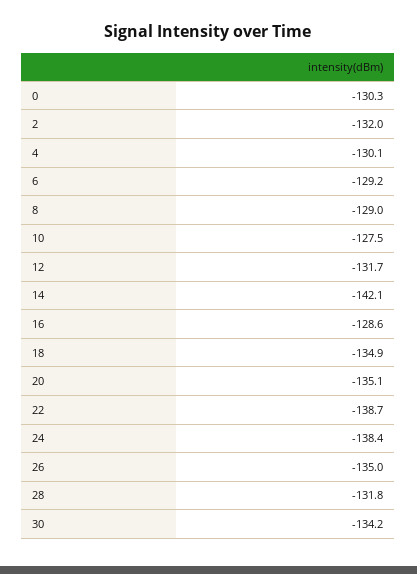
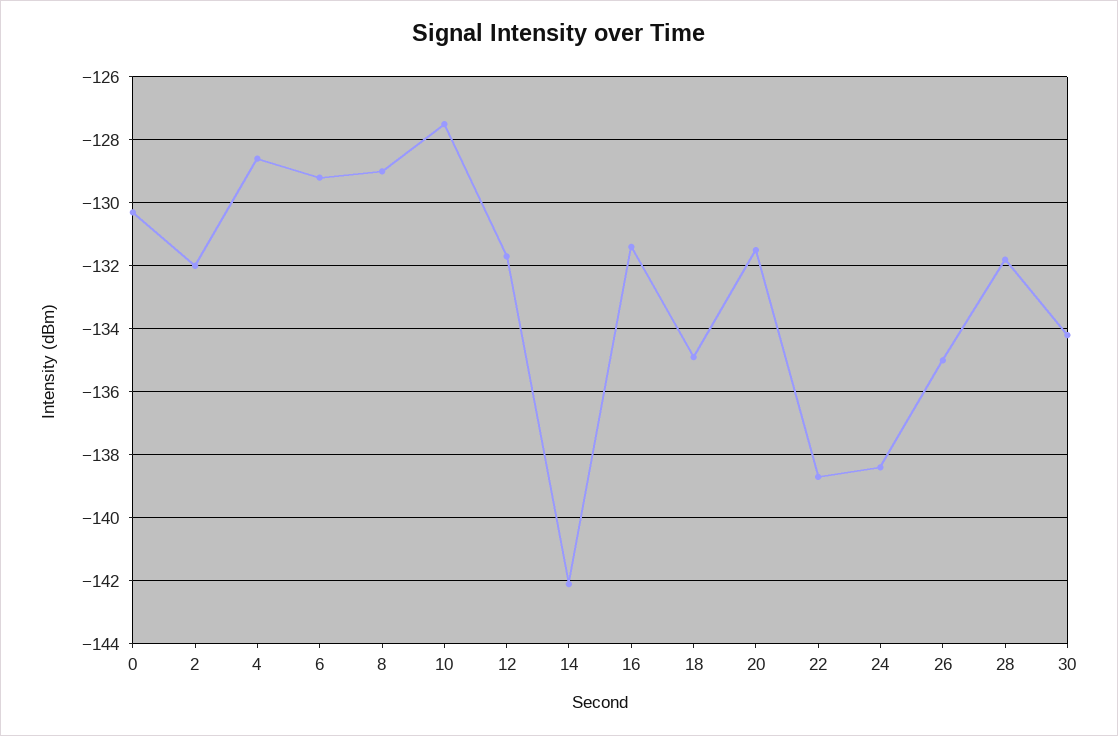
4: -130.1 -> -128.5
16: -128.6 -> -131.5
20: -135.1 -> -131.5

